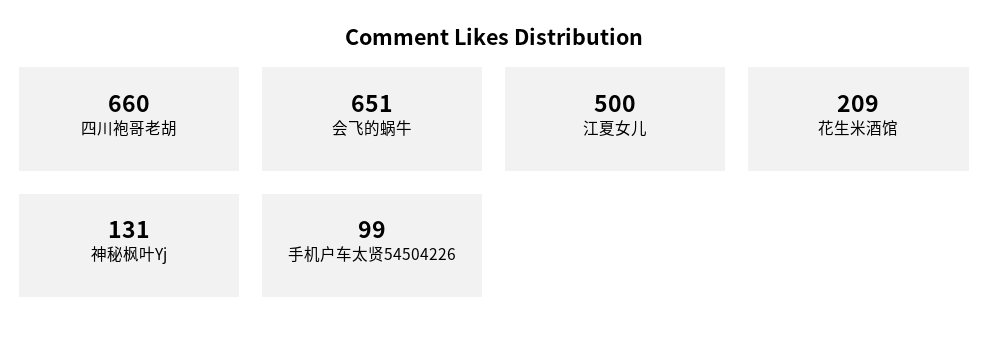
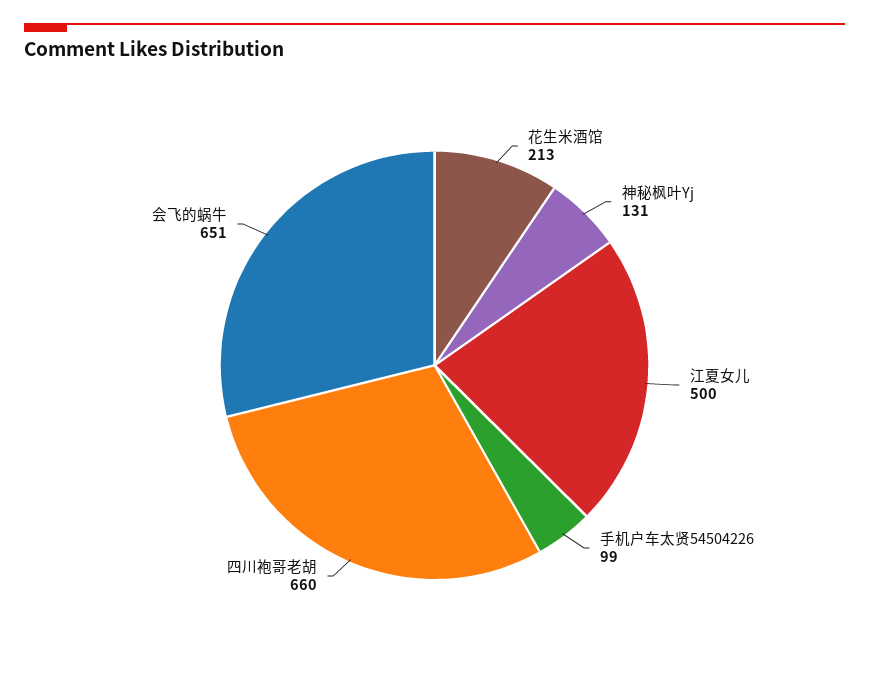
花生米酒馆: 209 -> 213

